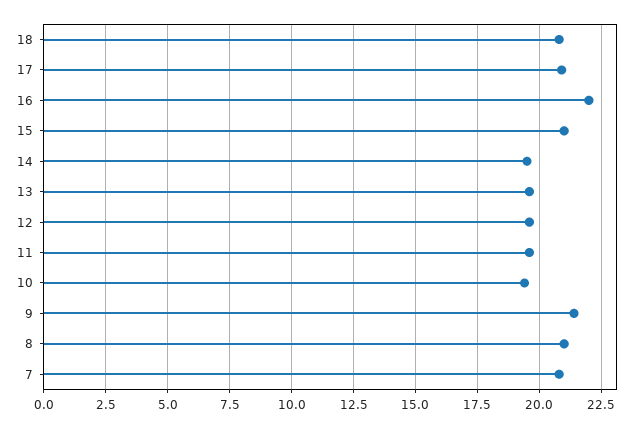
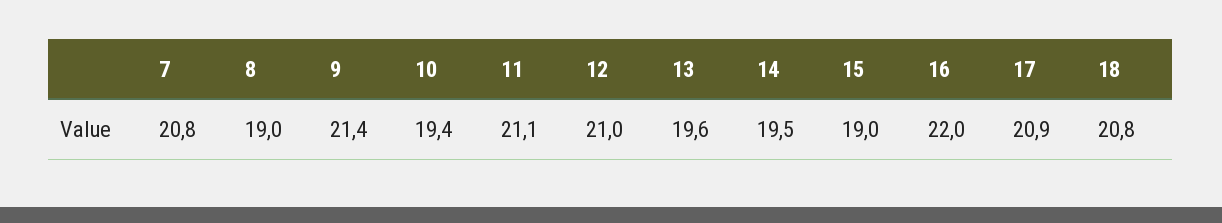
15: 21 -> 19
12: 19.5 -> 21
11: 19.5 -> 21.1
8: 21 -> 19

